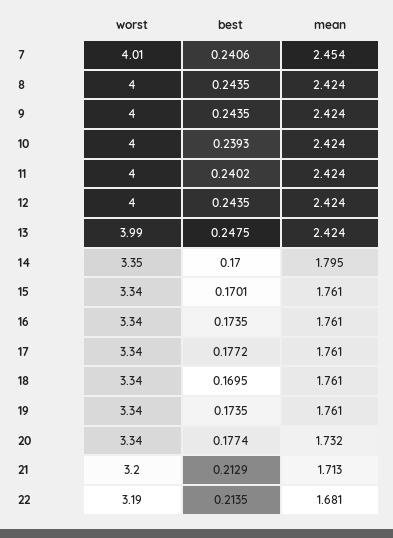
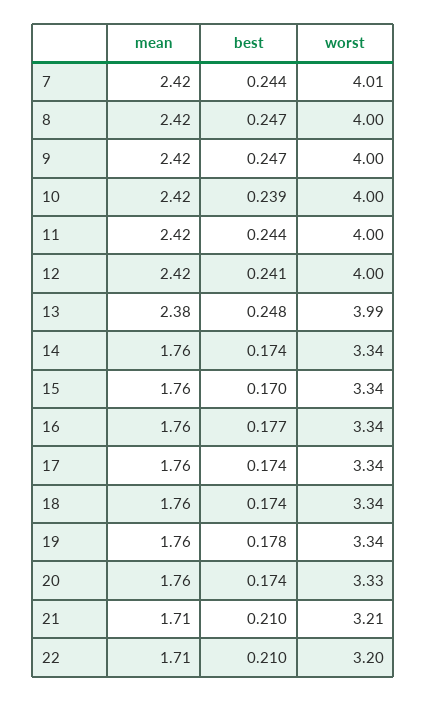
best, 7: 0.2406 -> 0.244
mean, 7: 2.454 -> 2.42
best, 8: 0.2435 -> 0.247
best, 9: 0.2435 -> 0.247
best, 11: 0.2402 -> 0.244
best, 12: 0.2435 -> 0.241
mean, 13: 2.424 -> 2.38
worst, 14: 3.35 -> 3.34
best, 14: 0.17 -> 0.174
mean, 14: 1.795 -> 1.76
best, 16: 0.1735 -> 0.177
best, 17: 0.1772 -> 0.174
best, 18: 0.1695 -> 0.174
best, 19: 0.1735 -> 0.178
worst, 20: 3.34 -> 3.33
best, 20: 0.1774 -> 0.174
mean, 20: 1.732 -> 1.76
worst, 21: 3.2 -> 3.21
best, 21: 0.2129 -> 0.21
worst, 22: 3.19 -> 3.2
best, 22: 0.2135 -> 0.21
mean, 22: 1.681 -> 1.71

